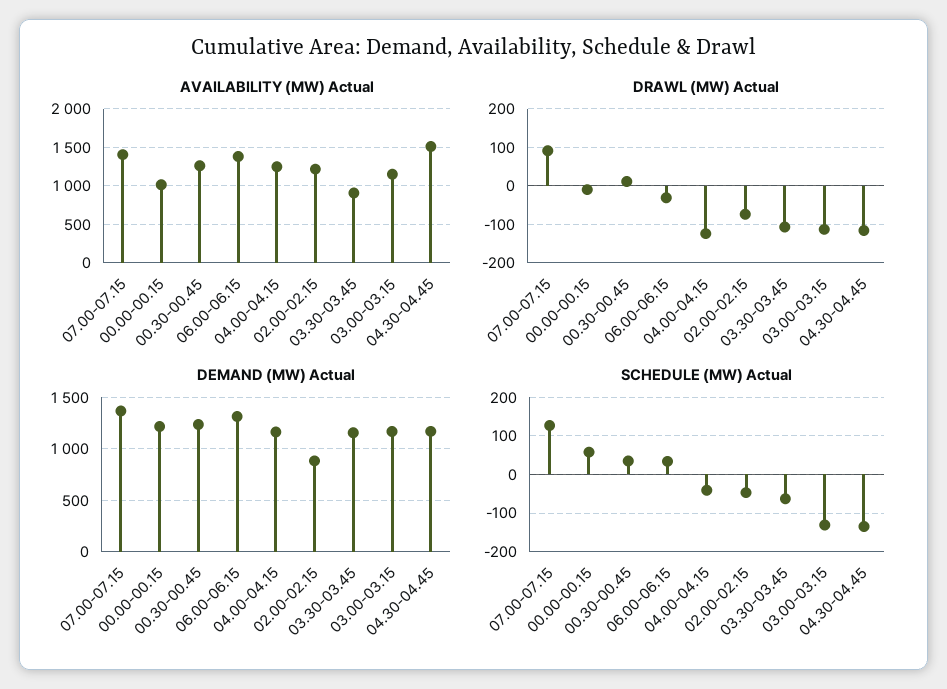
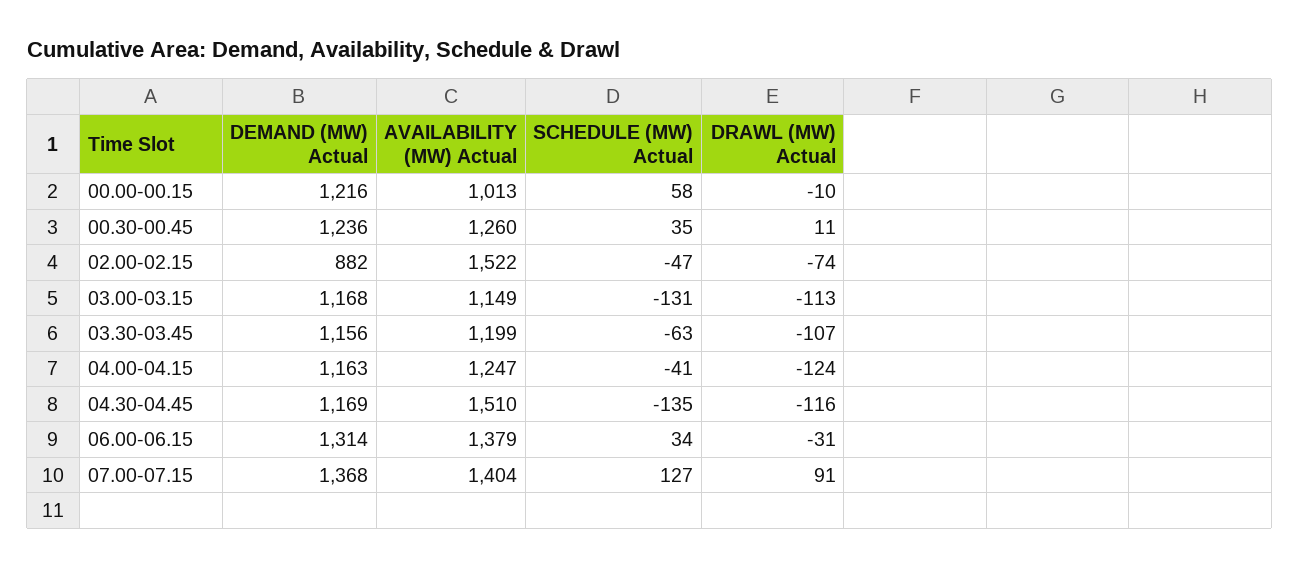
AVAILABILITY (MW) Actual, 02.00-02.15: 1200 -> 1522
AVAILABILITY (MW) Actual, 03.30-03.45: 900 -> 1199

